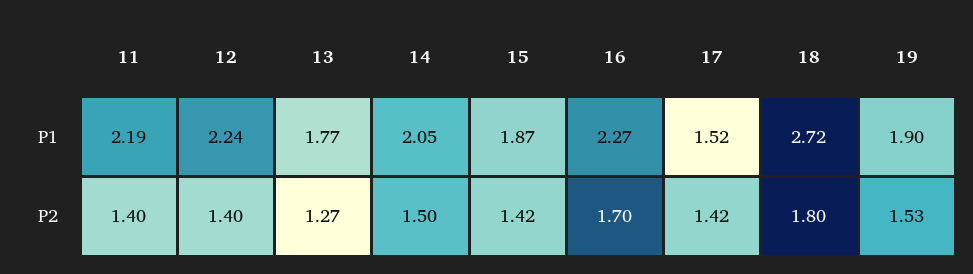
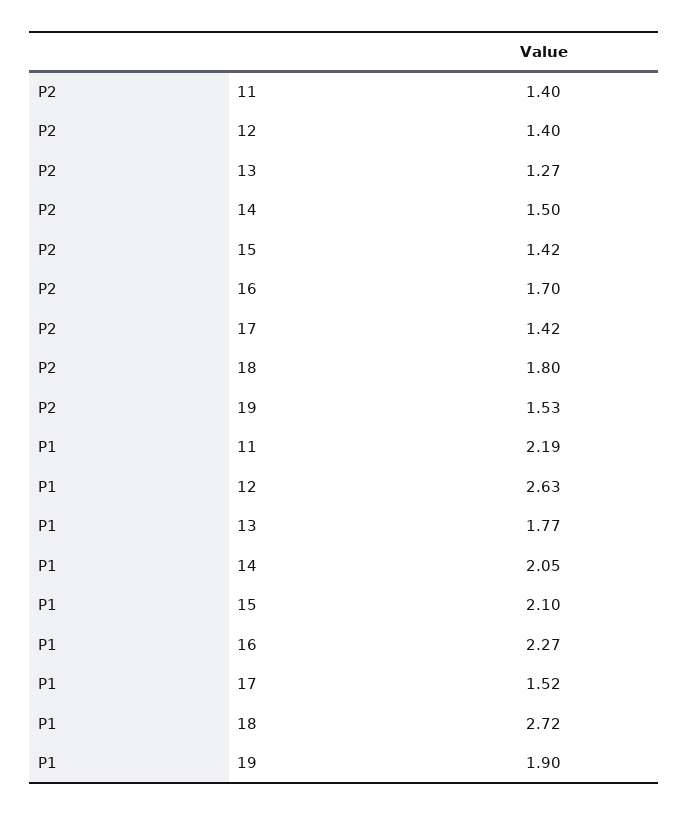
12, P1: 2.24 -> 2.63
15, P1: 1.87 -> 2.1

